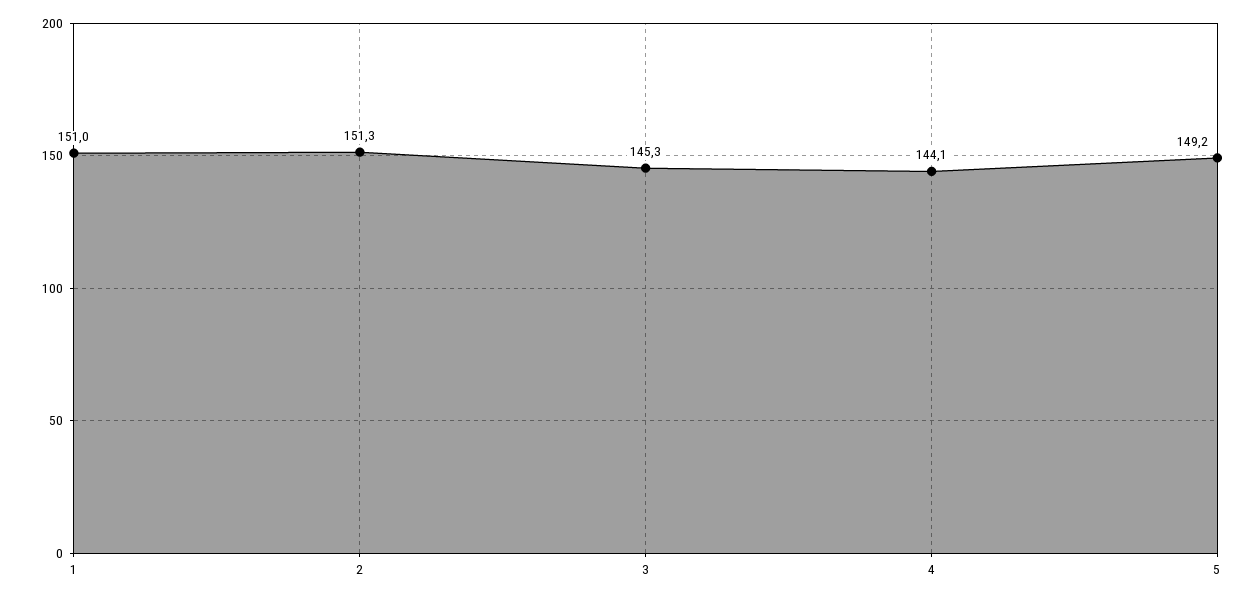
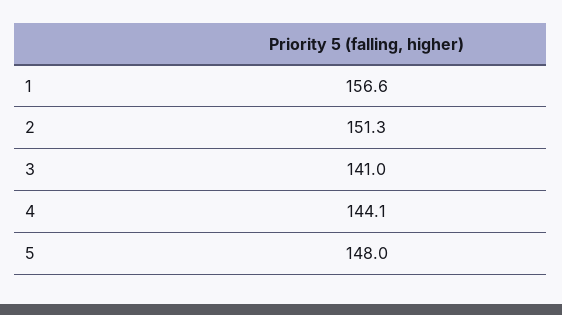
1: 151 -> 156.6
3: 145.3 -> 141
5: 149.2 -> 148

